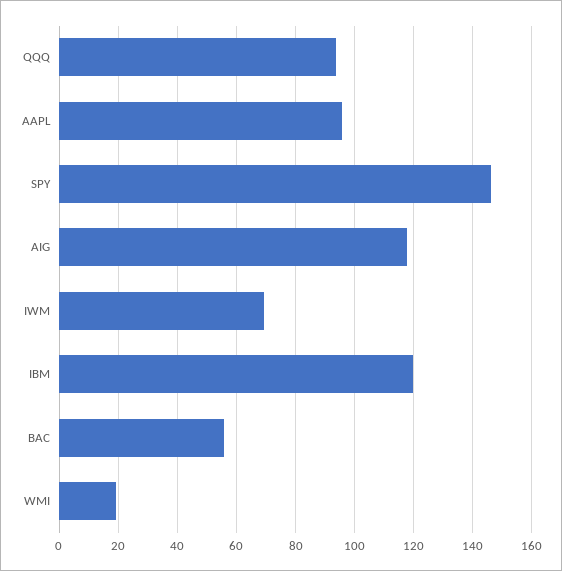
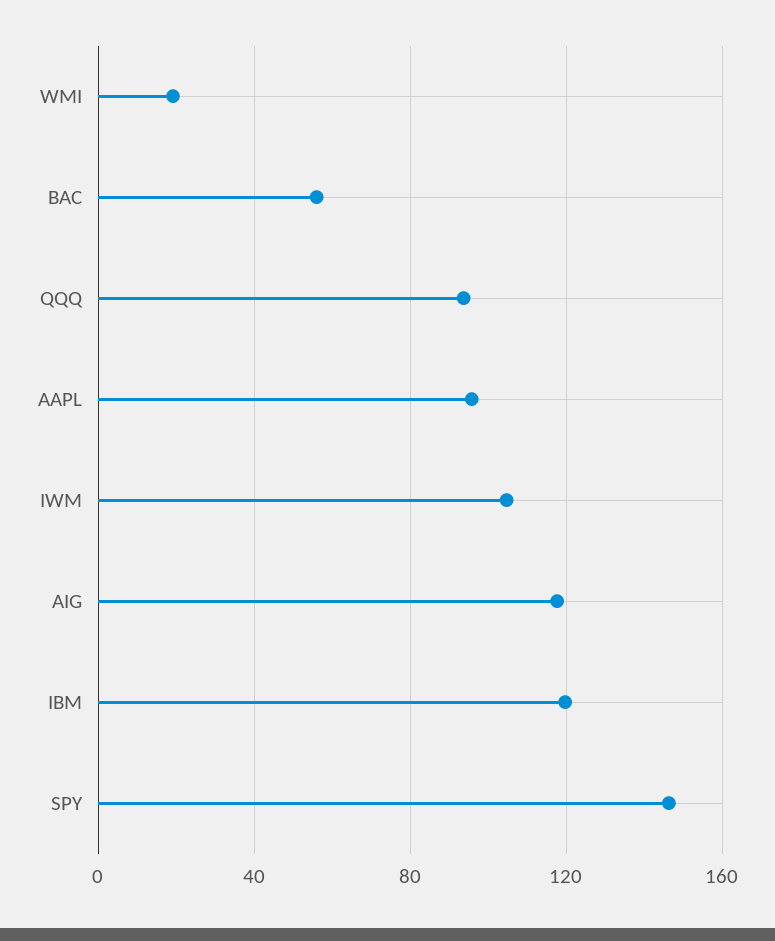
IWM: 70 -> 105

